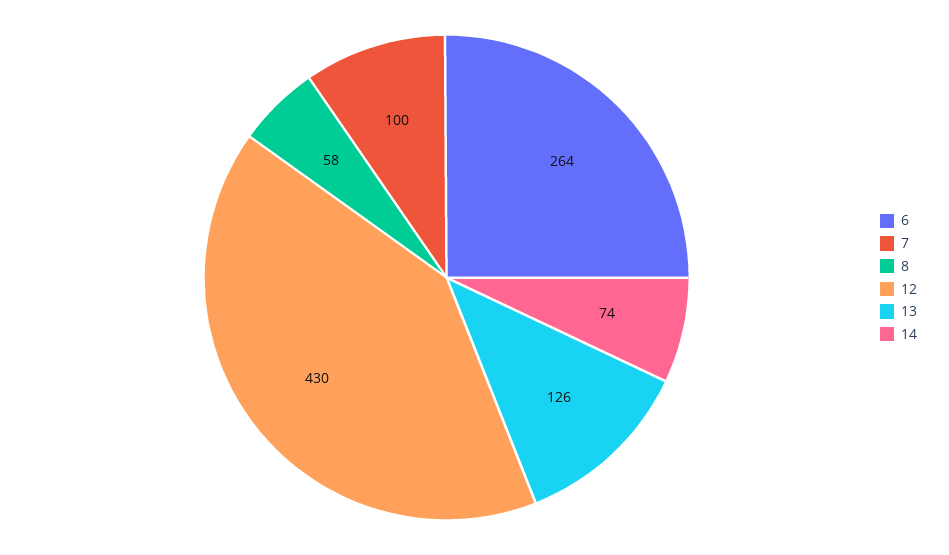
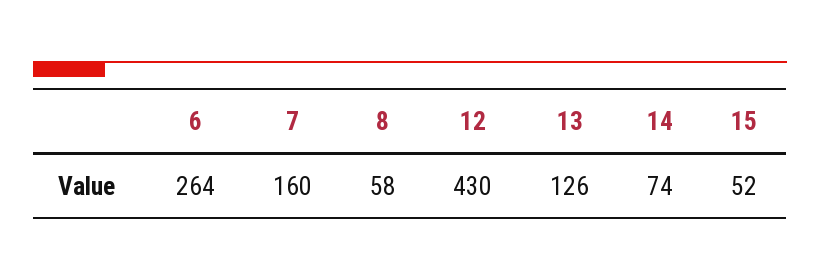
7: 100 -> 160
15: none -> 52

